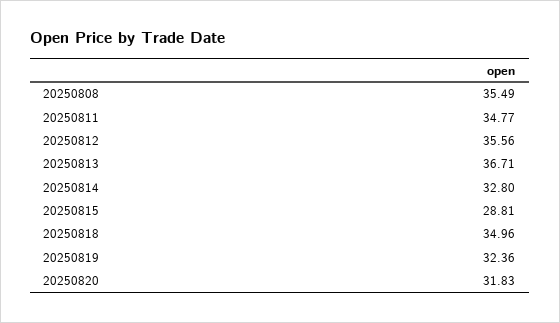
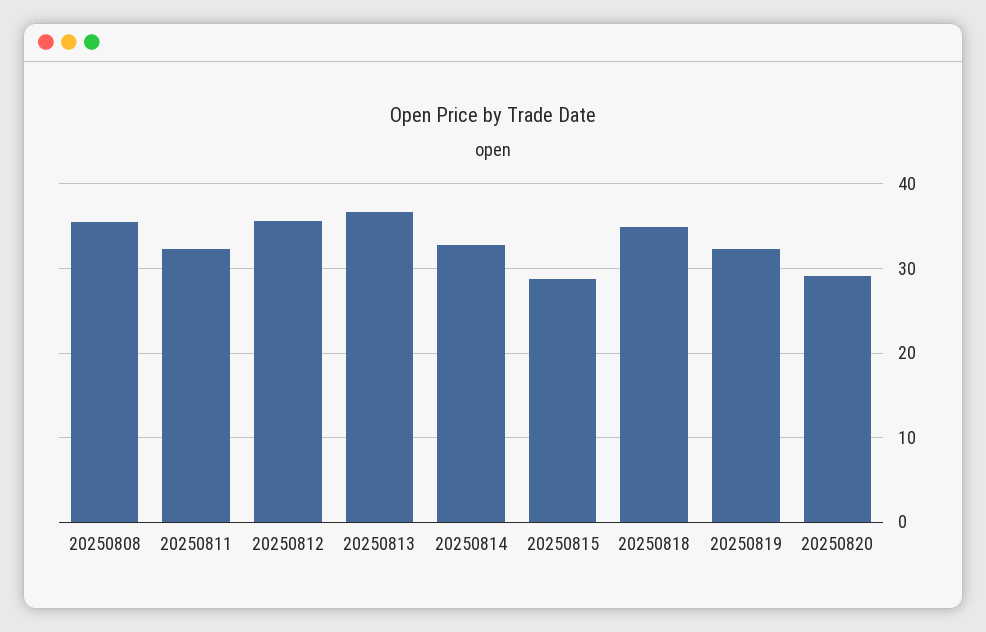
20250811: 34.77 -> 32
20250820: 31.83 -> 29

